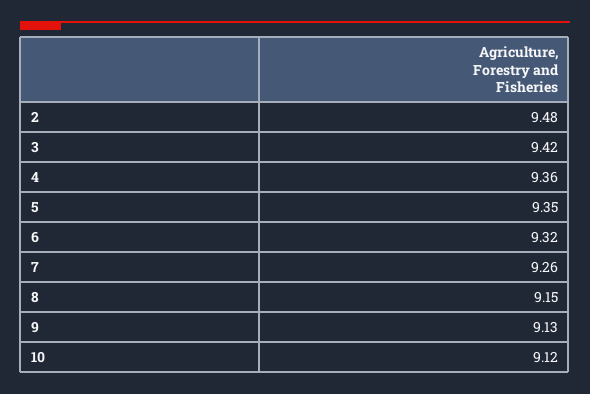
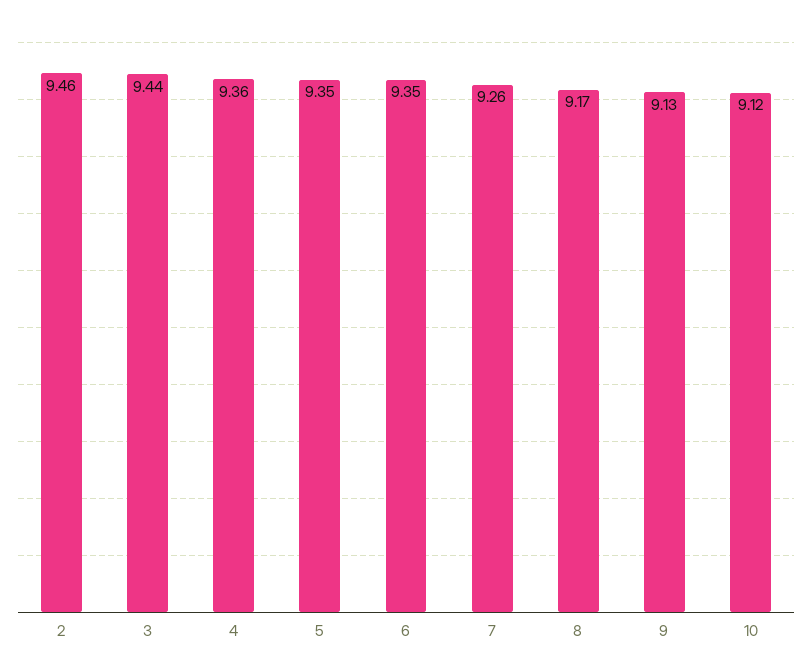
2: 9.48 -> 9.46
3: 9.42 -> 9.44
6: 9.32 -> 9.35
8: 9.15 -> 9.17

